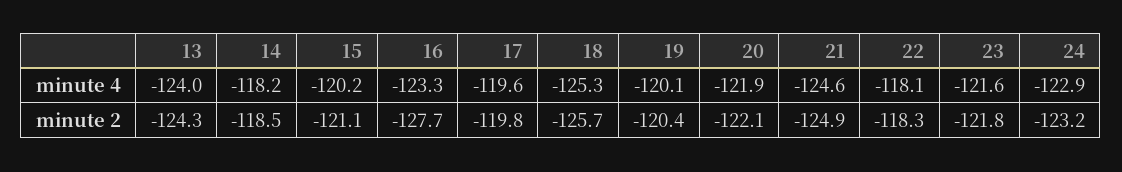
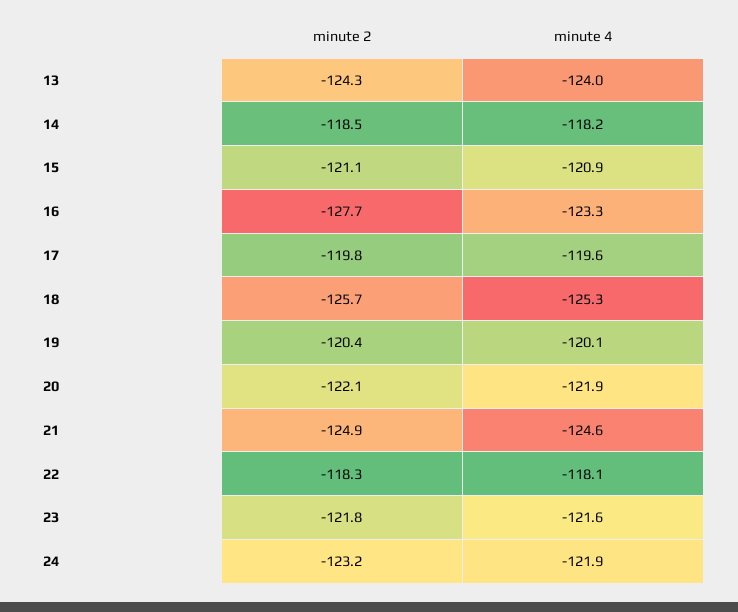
15, minute 4: -120.2 -> -120.9
24, minute 4: -122.9 -> -121.9

